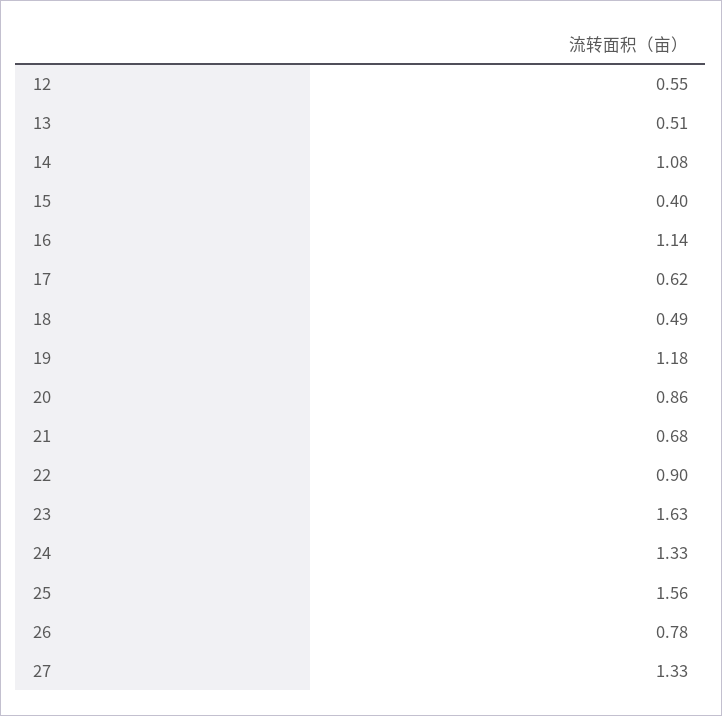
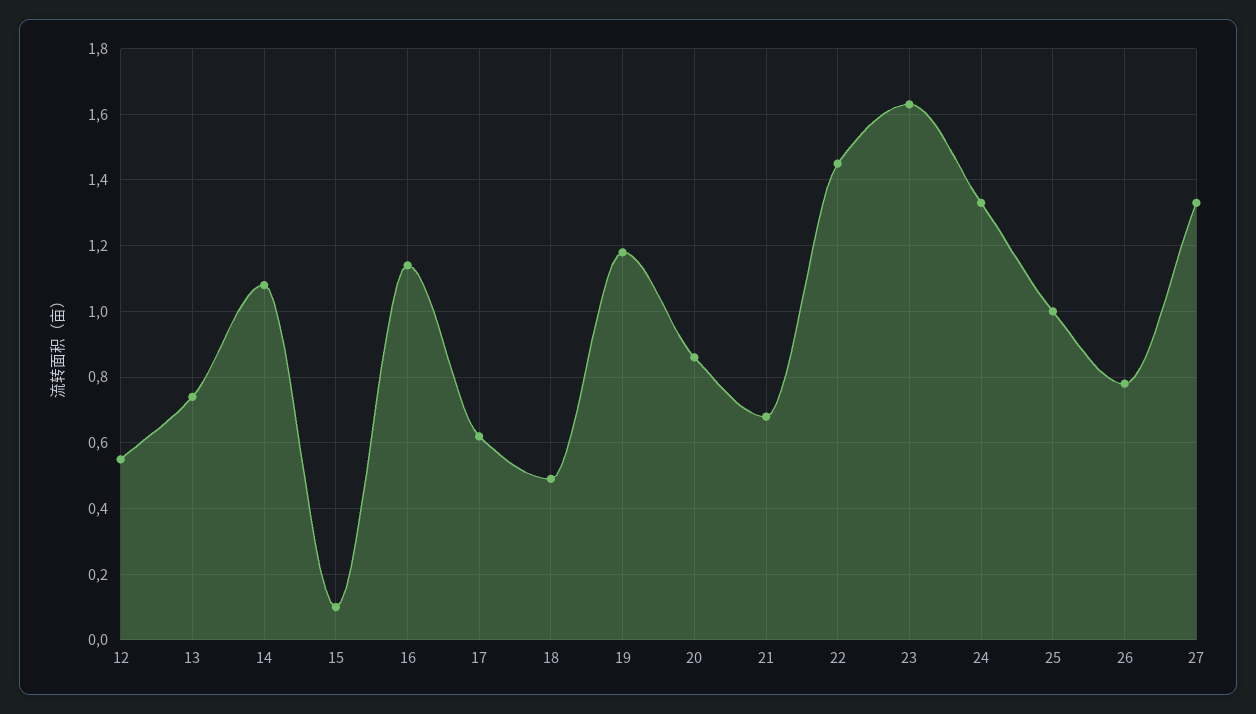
13: 0.51 -> 0.75
15: 0.4 -> 0.1
22: 0.9 -> 1.45
25: 1.56 -> 1

